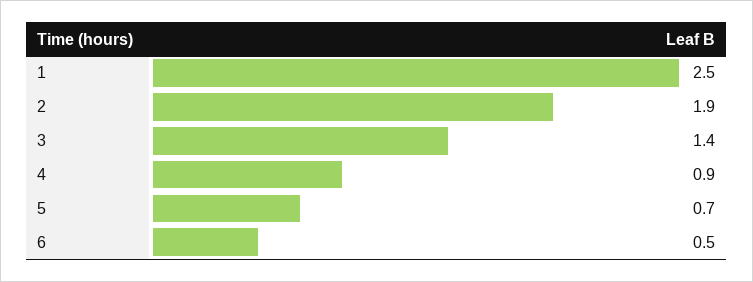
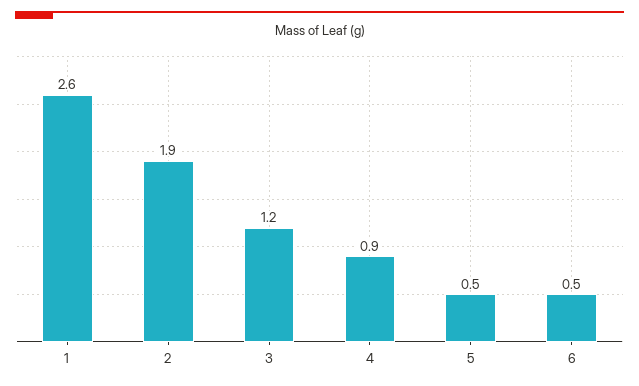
1: 2.5 -> 2.6
3: 1.4 -> 1.2
5: 0.7 -> 0.5

